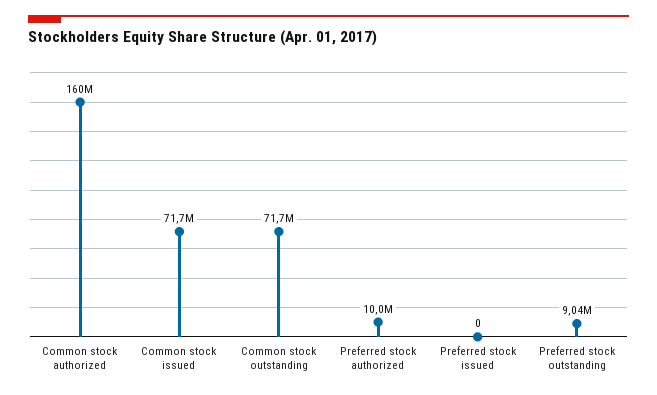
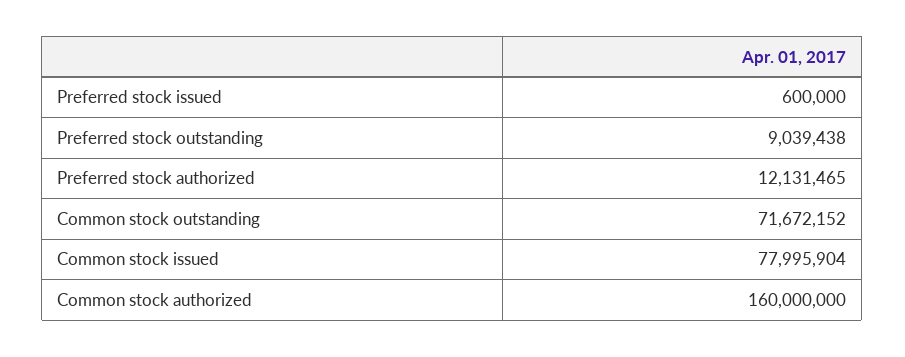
Common stock issued: 71700000 -> 77995904
Preferred stock authorized: 10000000 -> 12131465
Preferred stock issued: 0 -> 600000

